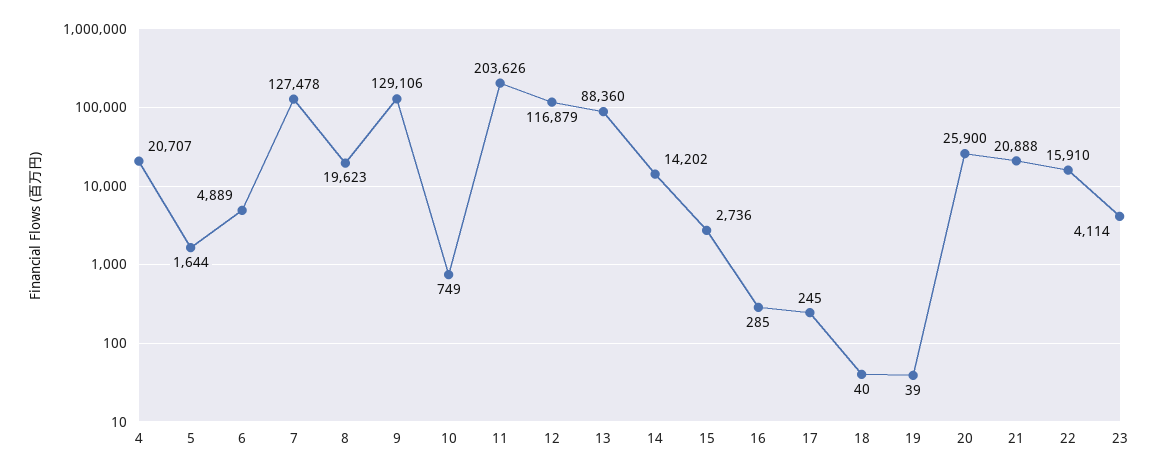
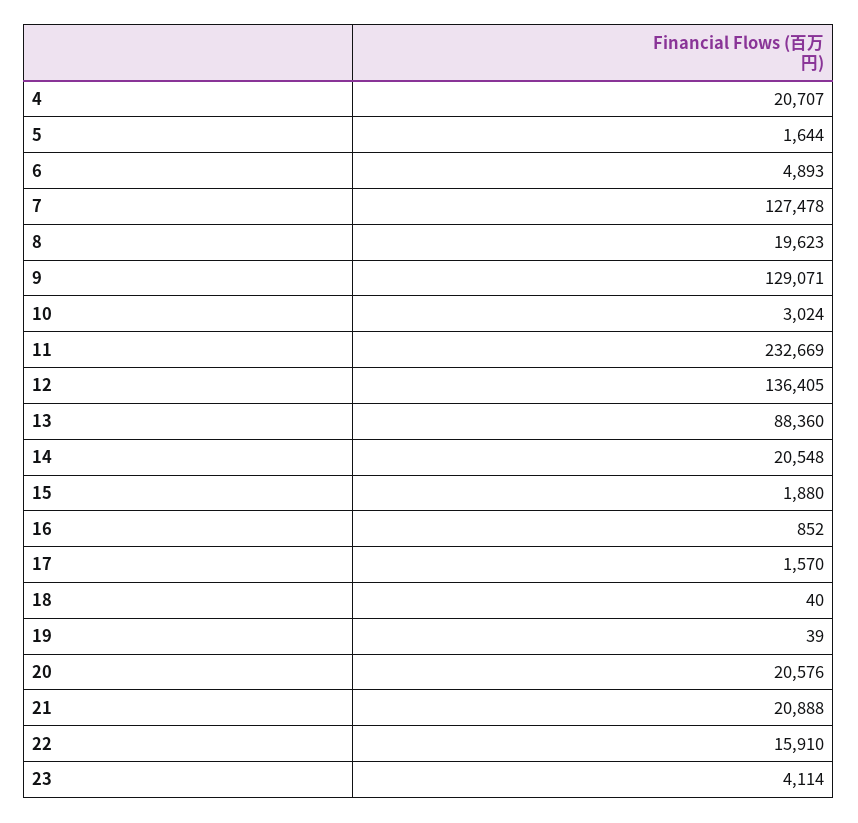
6: 4889 -> 4893
9: 129106 -> 129071
10: 749 -> 3024
11: 203626 -> 232669
12: 116879 -> 136405
14: 14202 -> 20548
15: 2736 -> 1880
16: 285 -> 852
17: 245 -> 1570
20: 25900 -> 20576

